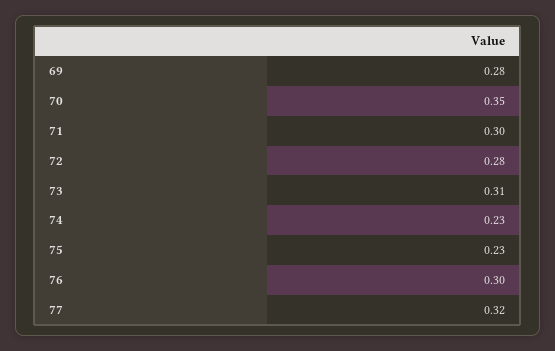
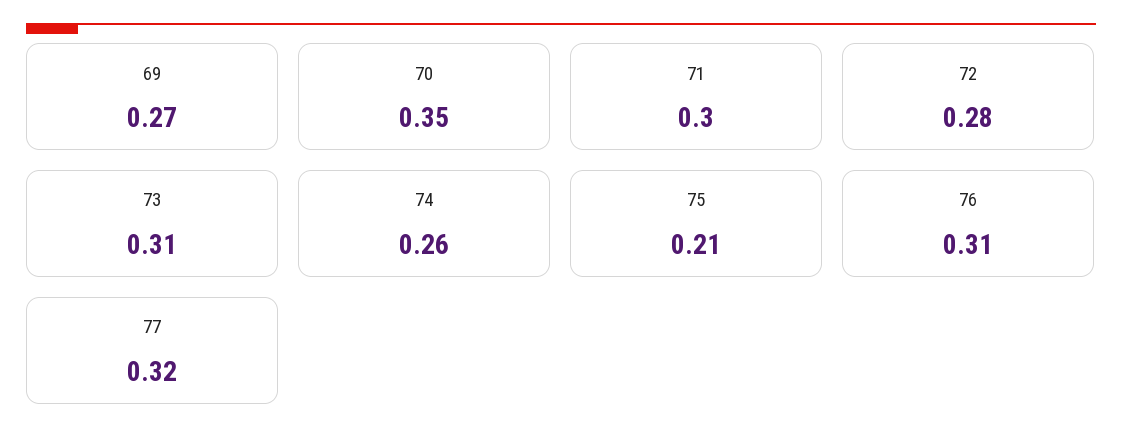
69: 0.28 -> 0.27
74: 0.23 -> 0.26
75: 0.23 -> 0.21
76: 0.3 -> 0.31

